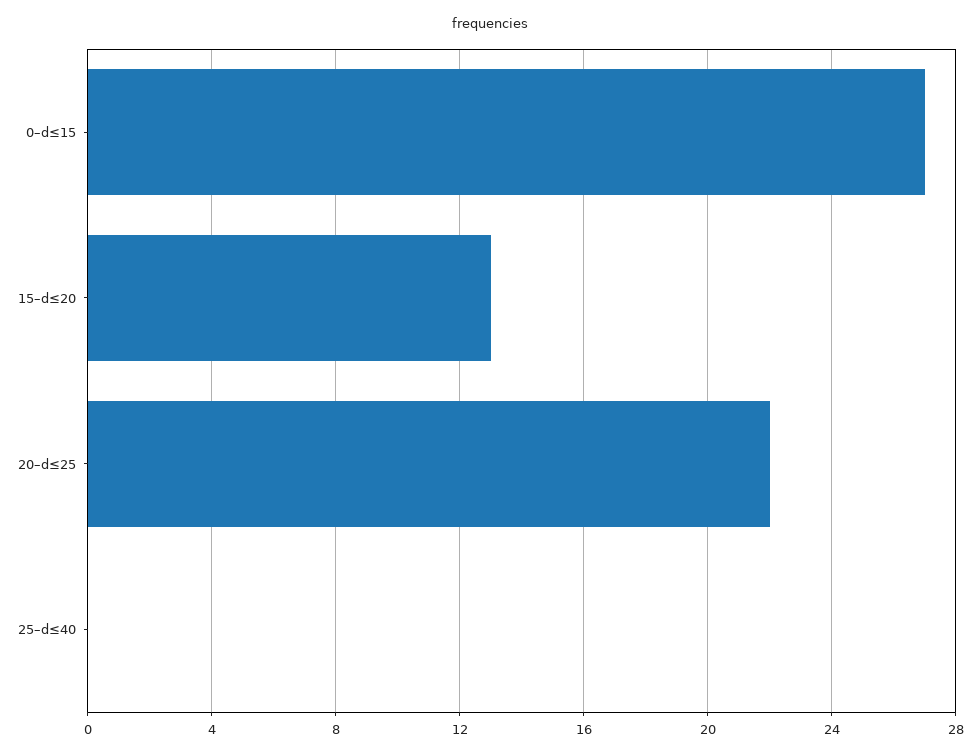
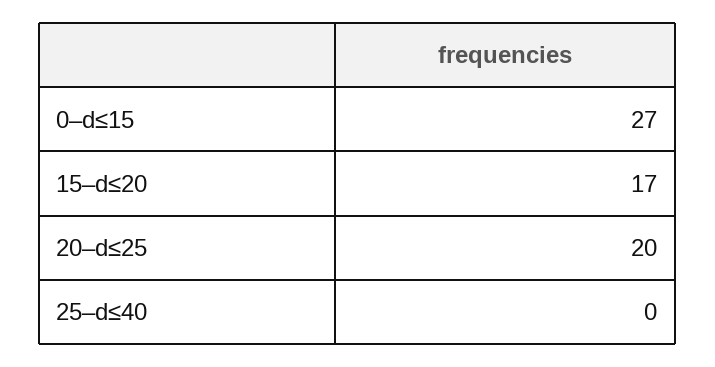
15–d≤20: 13 -> 17
20–d≤25: 22 -> 20

